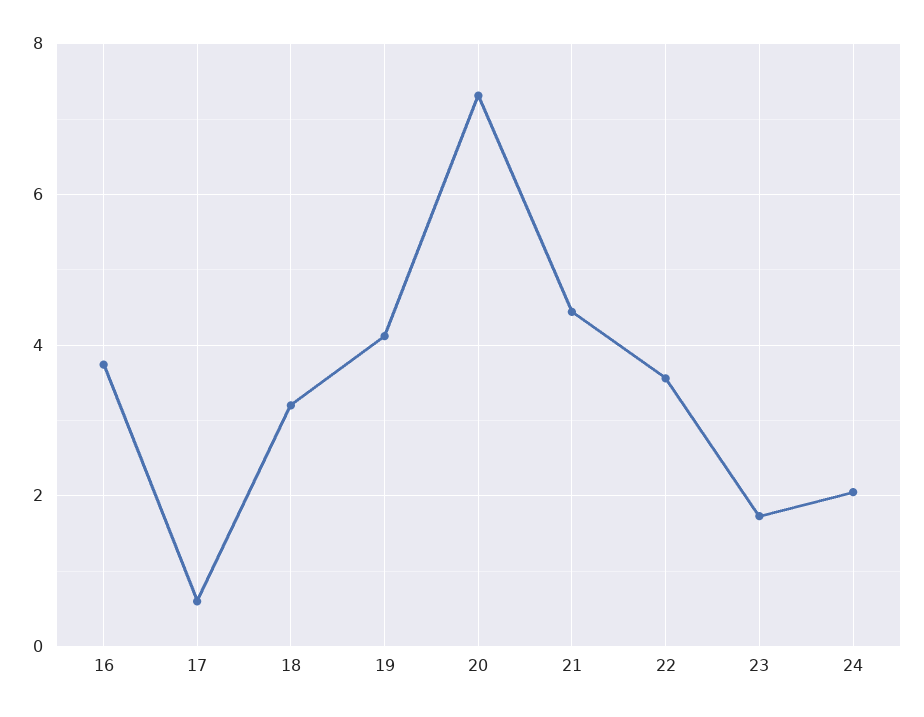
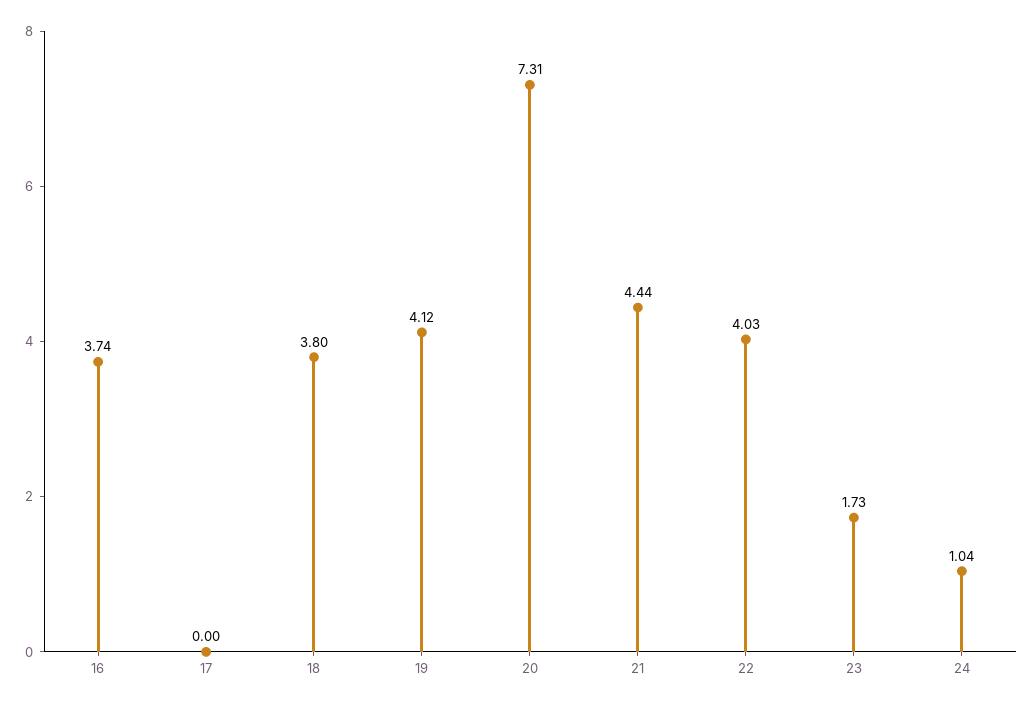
17: 0.6 -> 0
18: 3.2 -> 3.8
22: 3.6 -> 4.03
24: 2 -> 1.04

